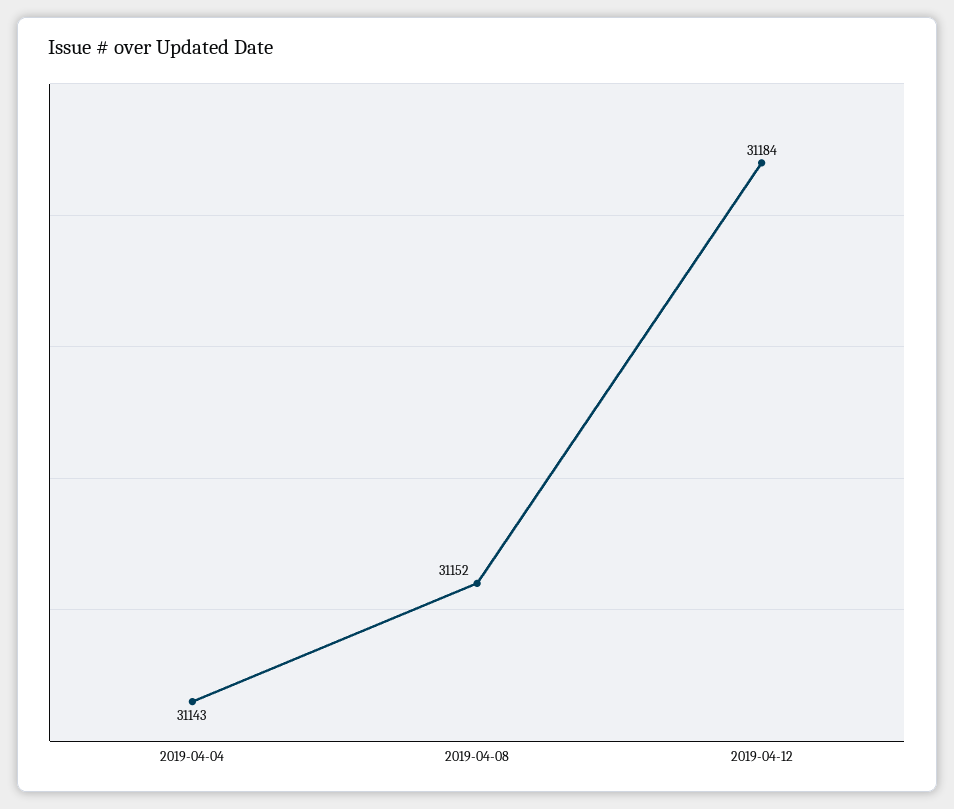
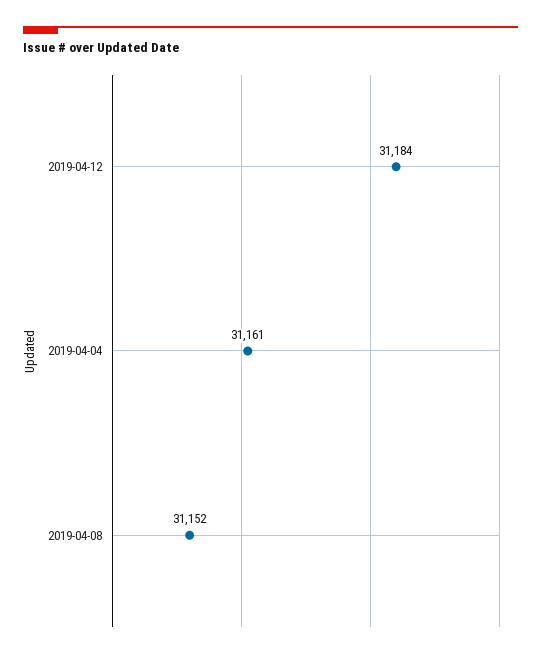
2019-04-04: 31143 -> 31161

